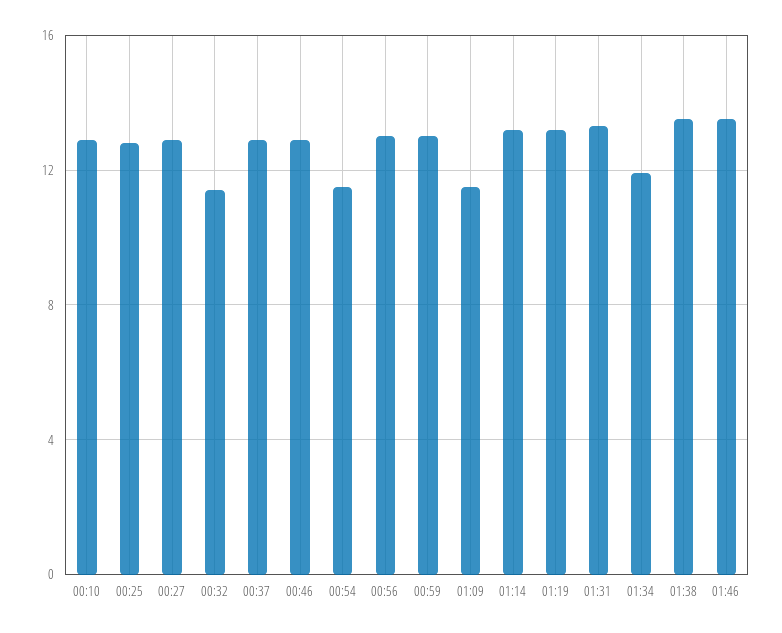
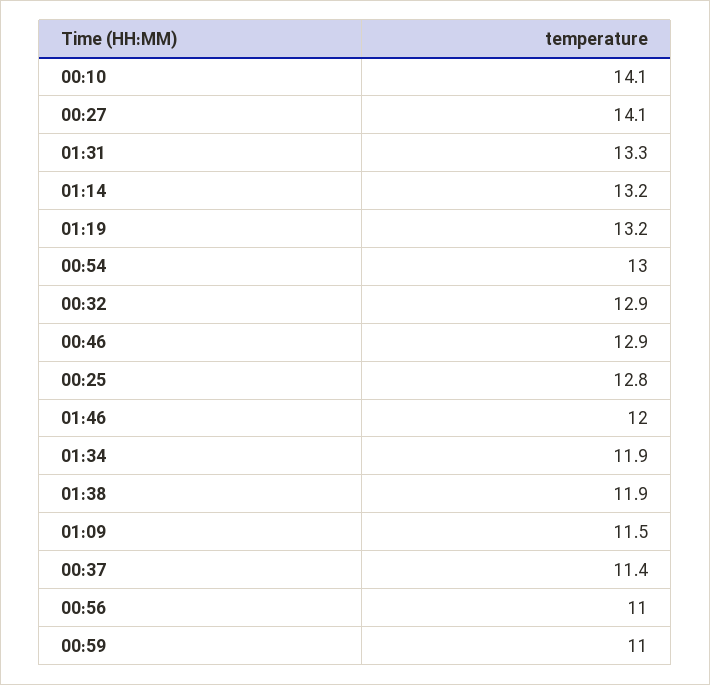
00:10: 13 -> 14.1
00:27: 13 -> 14.1
00:32: 11.5 -> 12.9
00:37: 13 -> 11.4
00:54: 11.5 -> 13
00:56: 13 -> 11
00:59: 13 -> 11
01:38: 13.5 -> 11.9
01:46: 13.5 -> 12

